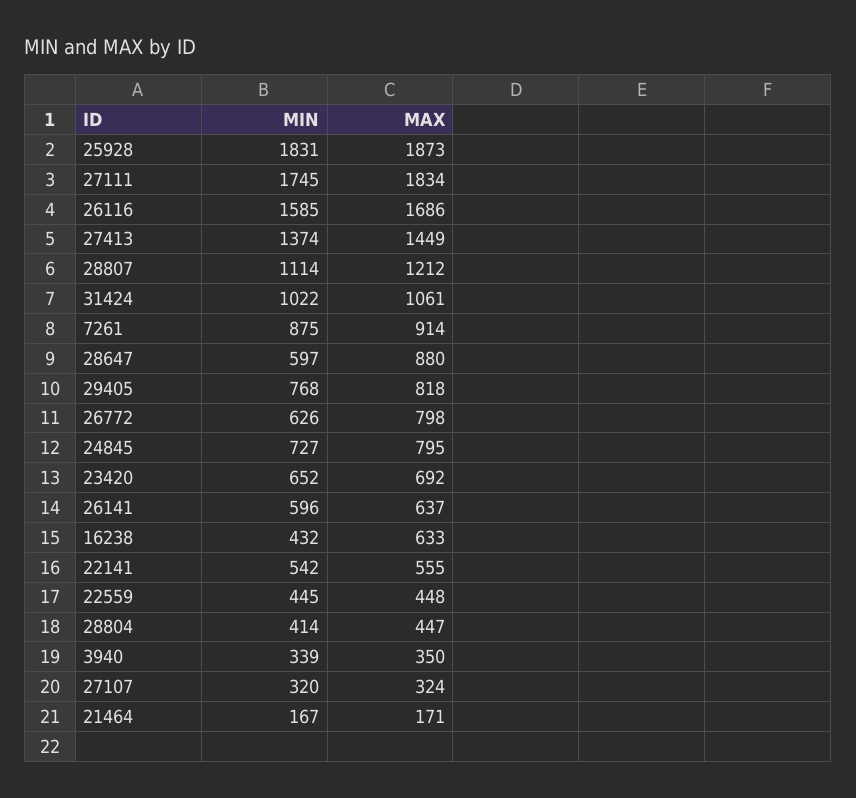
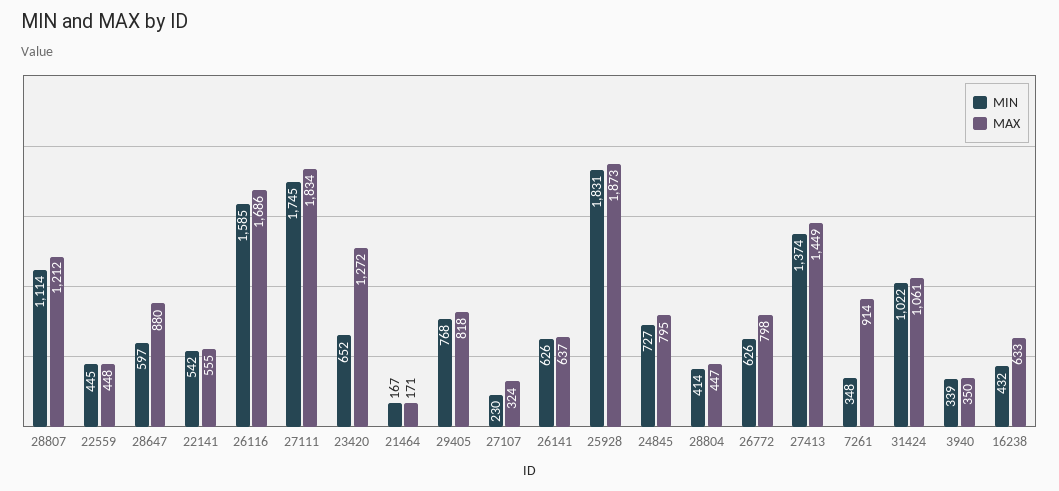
MIN, 7261: 875 -> 348
MAX, 23420: 692 -> 1272
MIN, 26141: 596 -> 626
MIN, 27107: 320 -> 230

